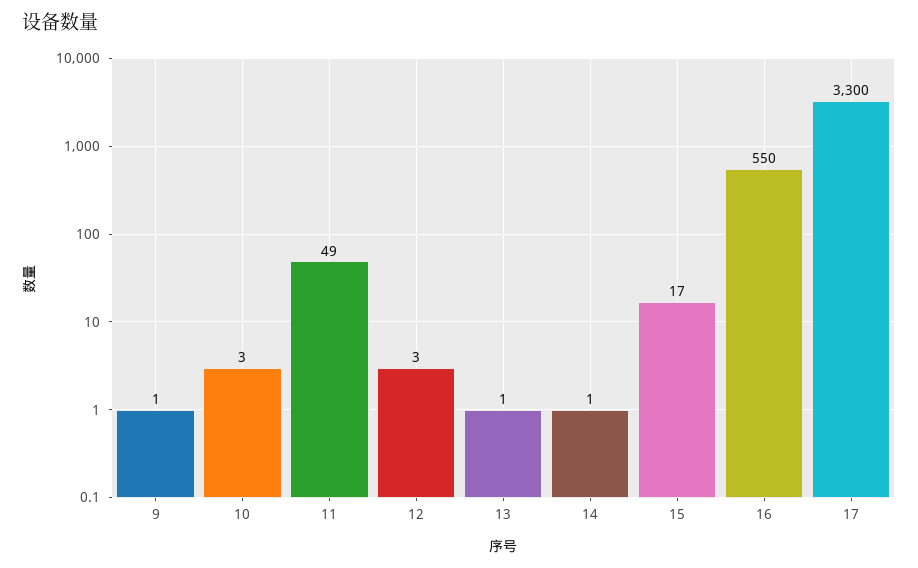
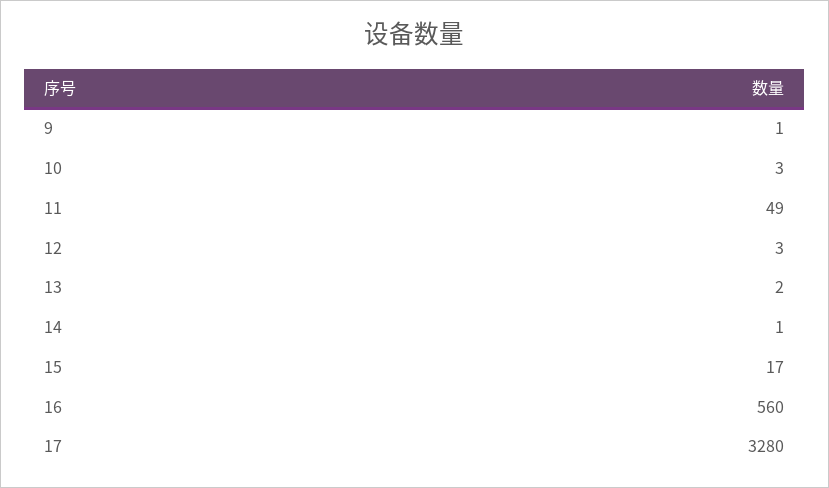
13: 1 -> 2
16: 550 -> 560
17: 3300 -> 3280

